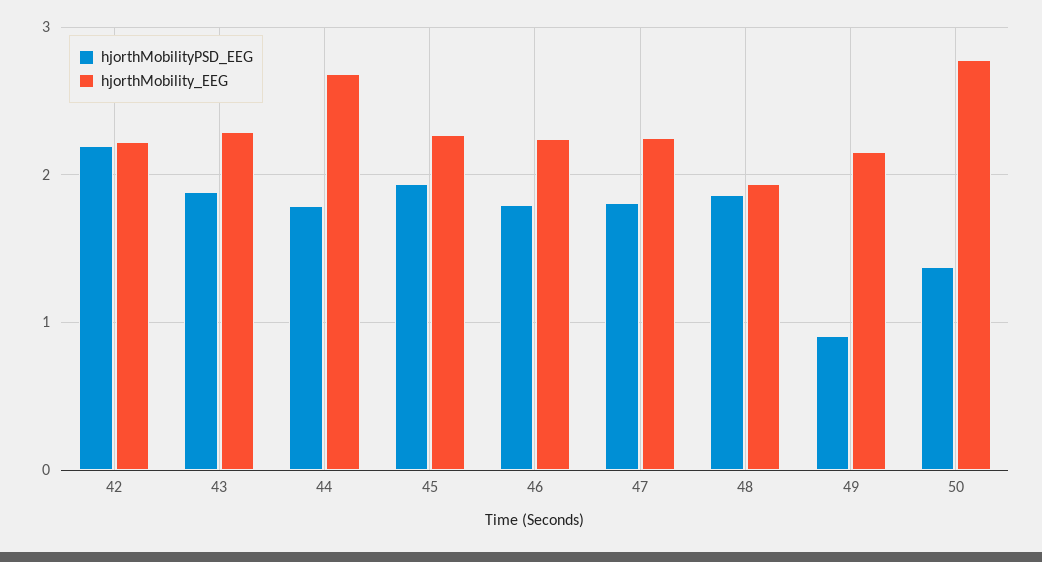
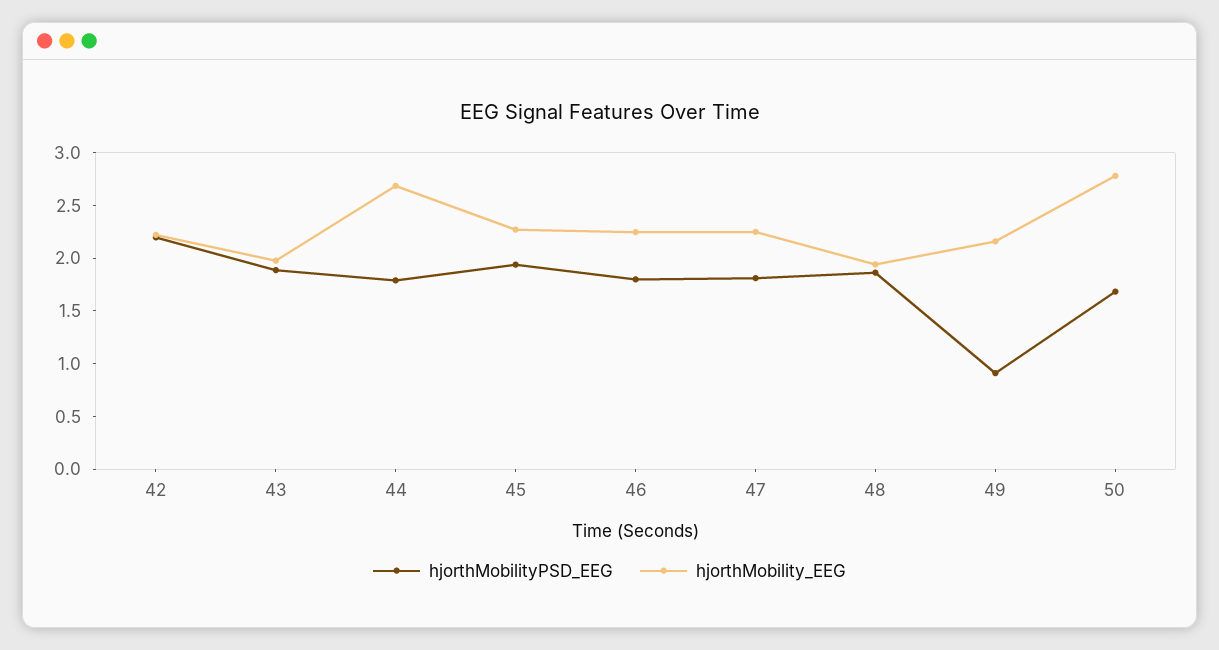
hjorthMobility_EEG, 43: 2.3 -> 2
hjorthMobilityPSD_EEG, 50: 1.4 -> 1.7

